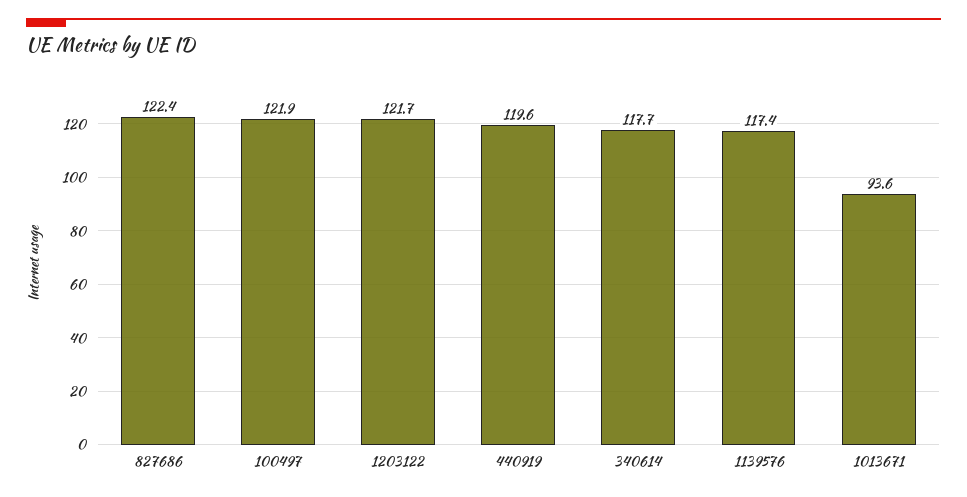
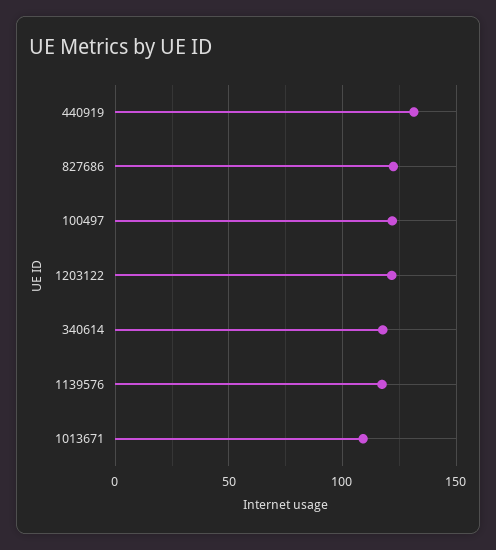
440919: 119.6 -> 130
1013671: 93.6 -> 110

